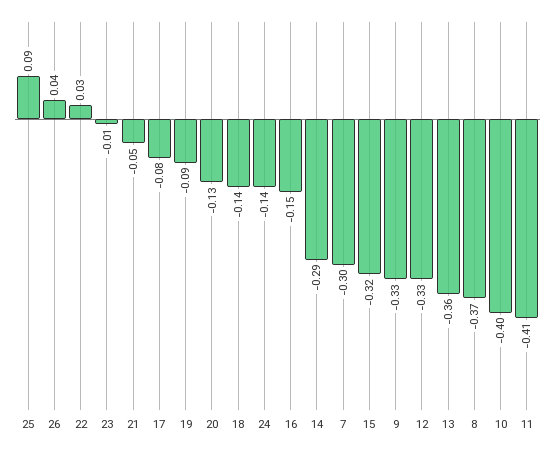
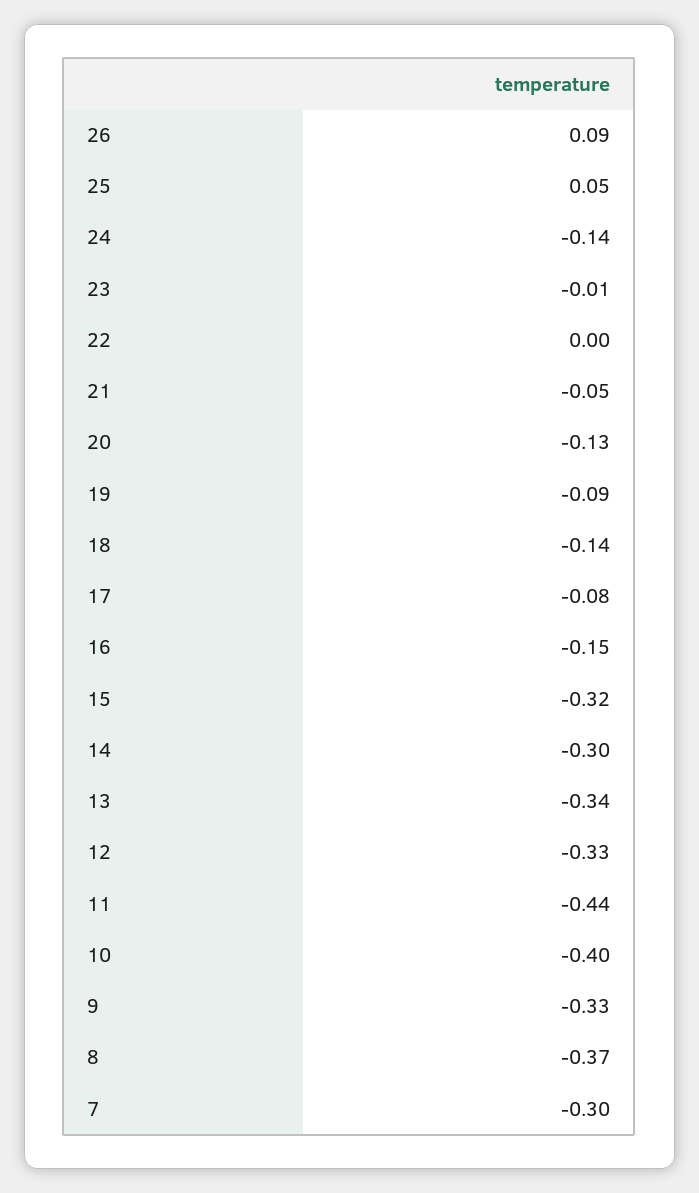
25: 0.09 -> 0.05
26: 0.04 -> 0.09
22: 0.03 -> 0
14: -0.29 -> -0.3
13: -0.36 -> -0.34
11: -0.41 -> -0.44

